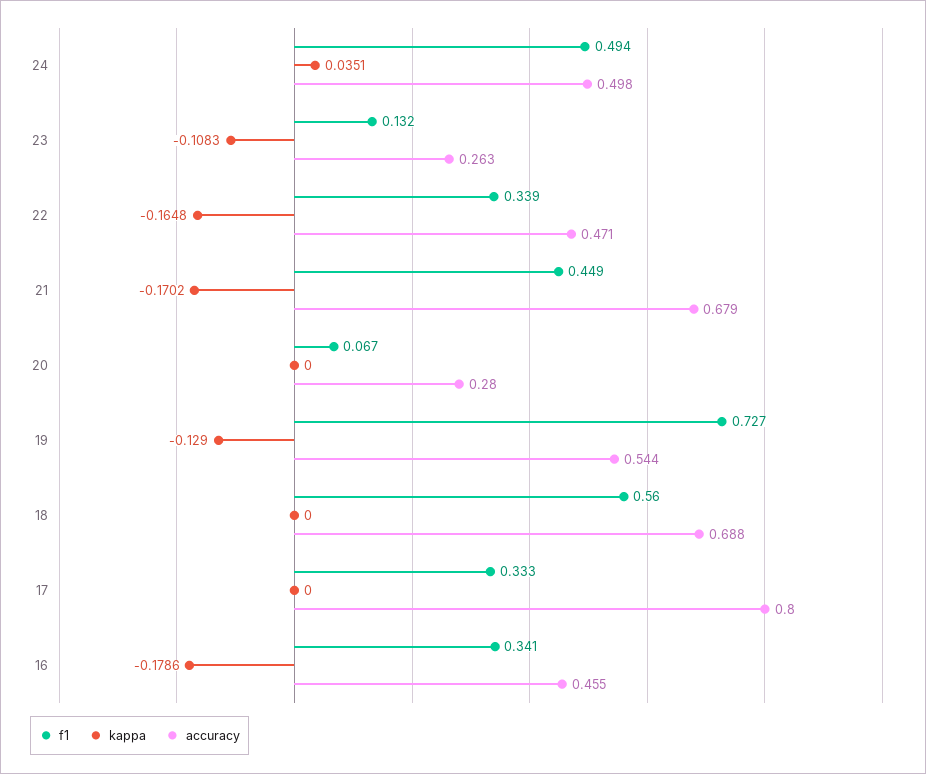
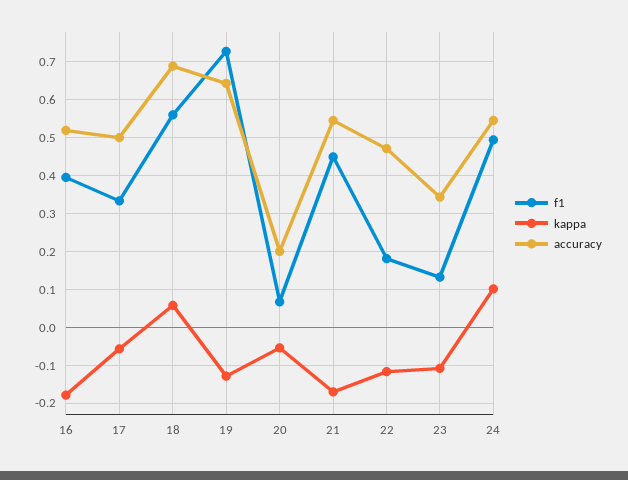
kappa, 24: 0.0351 -> 0.1
accuracy, 24: 0.498 -> 0.54
accuracy, 23: 0.263 -> 0.34
f1, 22: 0.339 -> 0.18
kappa, 22: -0.1648 -> -0.12
accuracy, 21: 0.679 -> 0.54
kappa, 20: 0 -> -0.06
accuracy, 20: 0.28 -> 0.2
accuracy, 19: 0.544 -> 0.64
kappa, 18: 0 -> 0.06
kappa, 17: 0 -> -0.06
accuracy, 17: 0.8 -> 0.5
f1, 16: 0.341 -> 0.4
accuracy, 16: 0.455 -> 0.52

